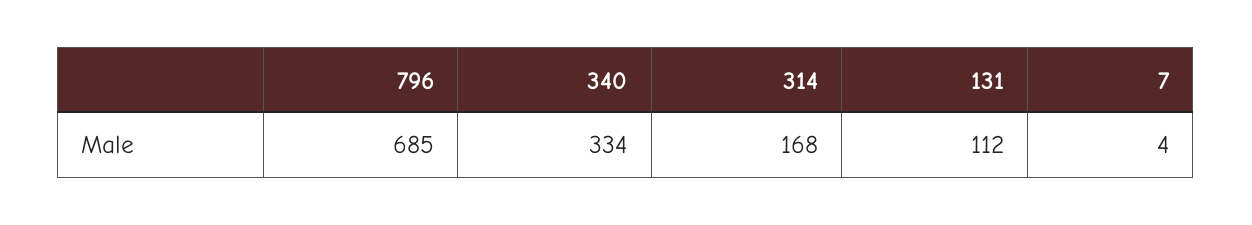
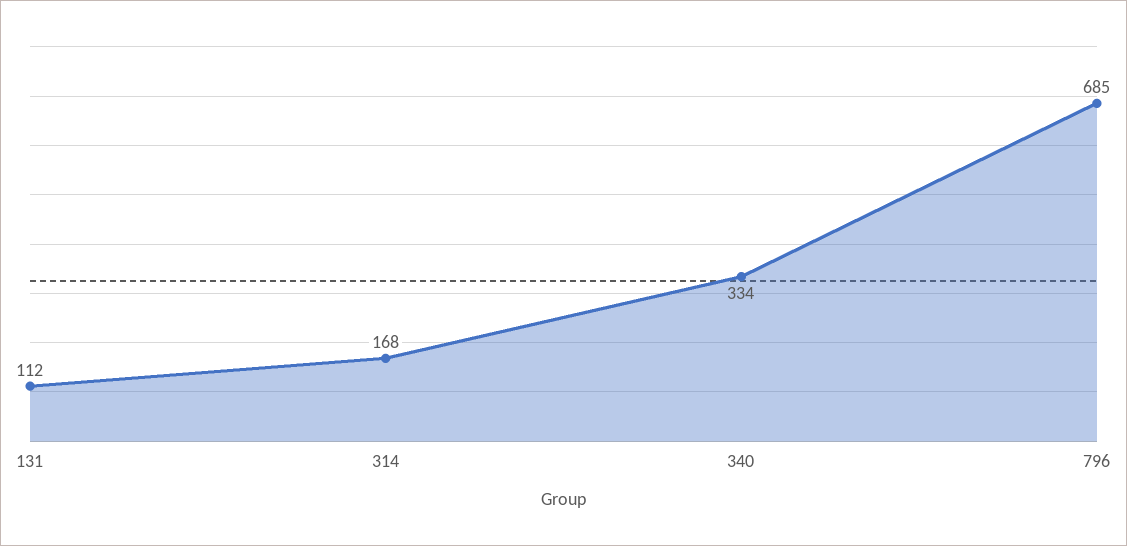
7: 4 -> none

